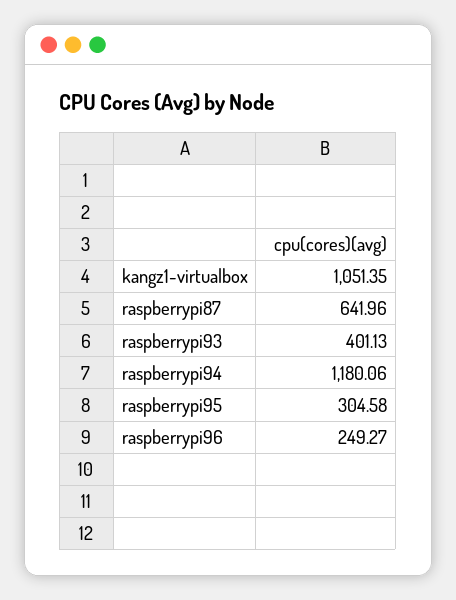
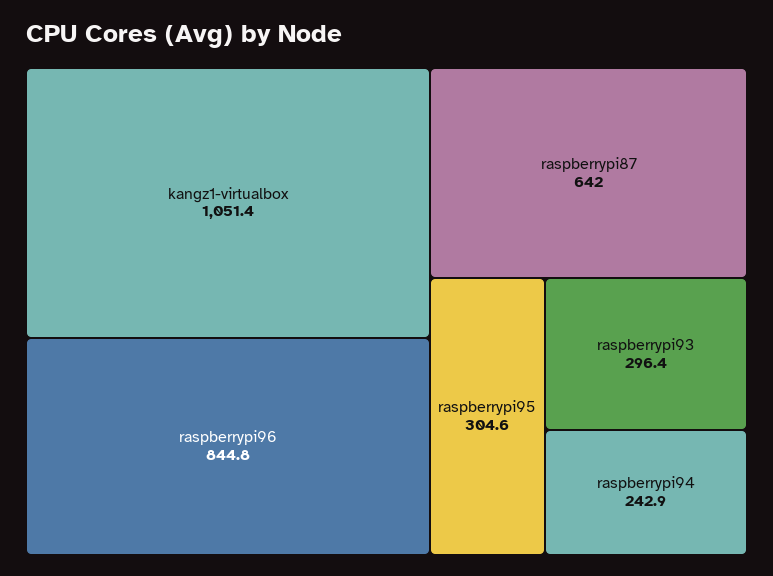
raspberrypi93: 401.13 -> 296.4
raspberrypi94: 1180.06 -> 242.9
raspberrypi96: 249.27 -> 844.8

